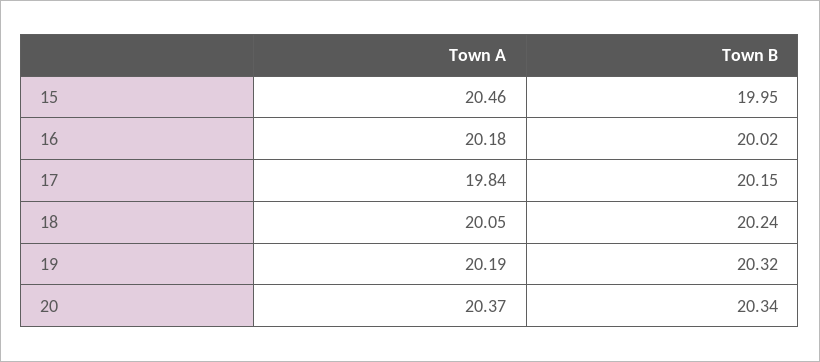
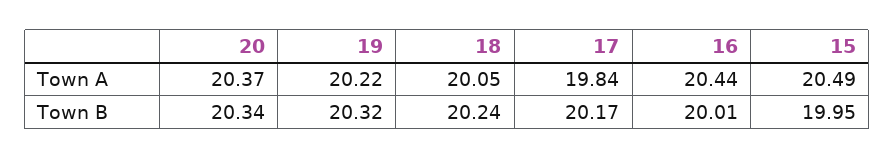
Town A, 15: 20.46 -> 20.49
Town A, 16: 20.18 -> 20.44
Town B, 16: 20.02 -> 20.01
Town B, 17: 20.15 -> 20.17
Town A, 19: 20.19 -> 20.22

